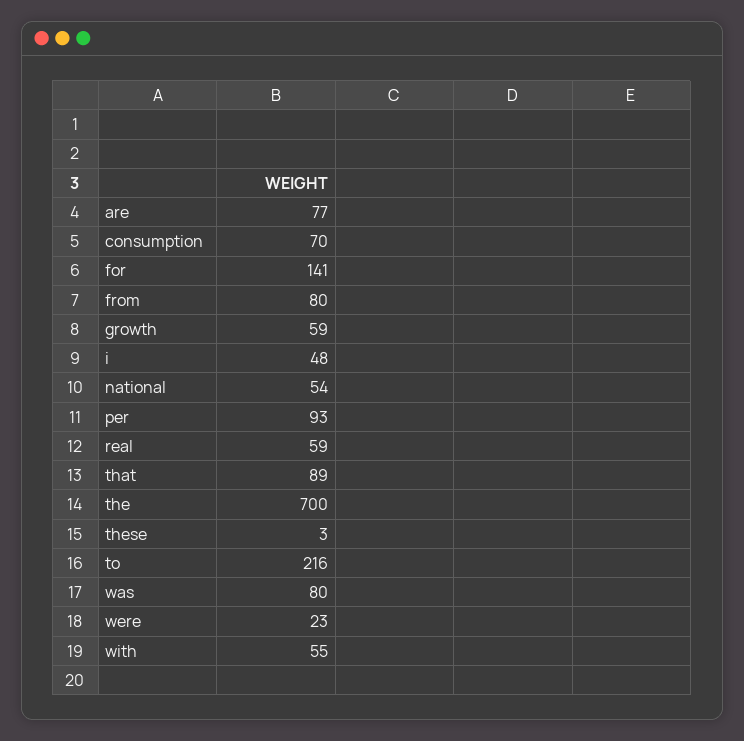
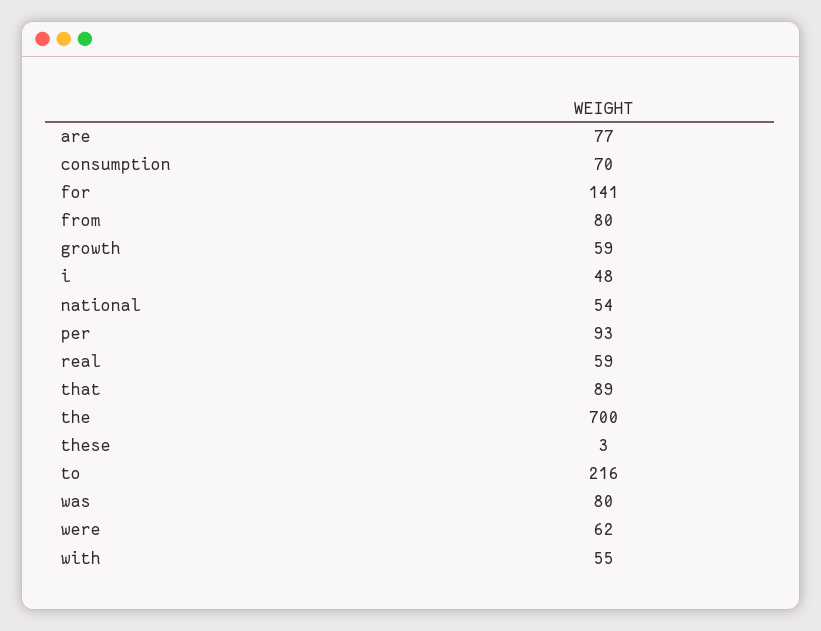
were: 23 -> 62

